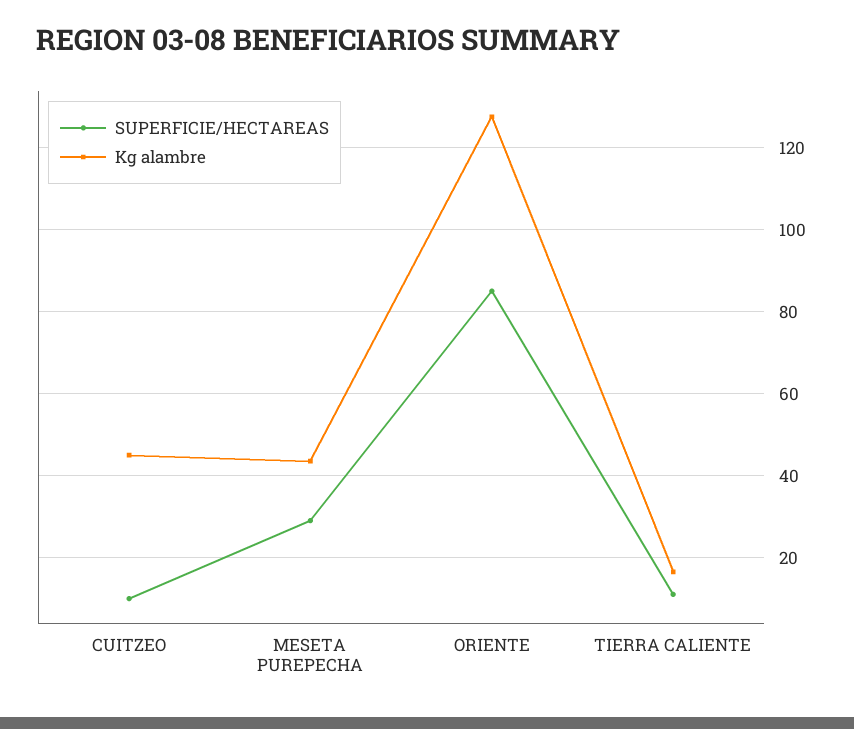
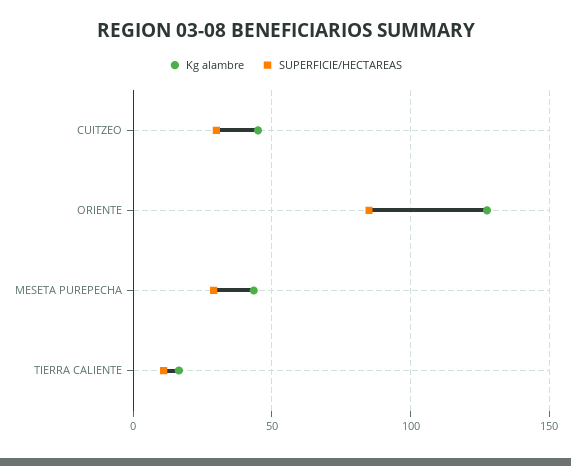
SUPERFICIE/HECTAREAS, CUITZEO: 10 -> 30

